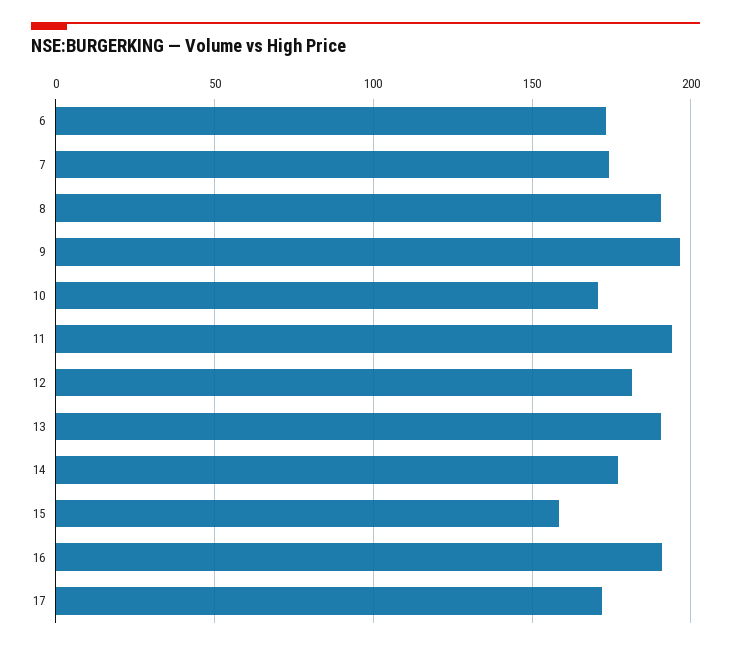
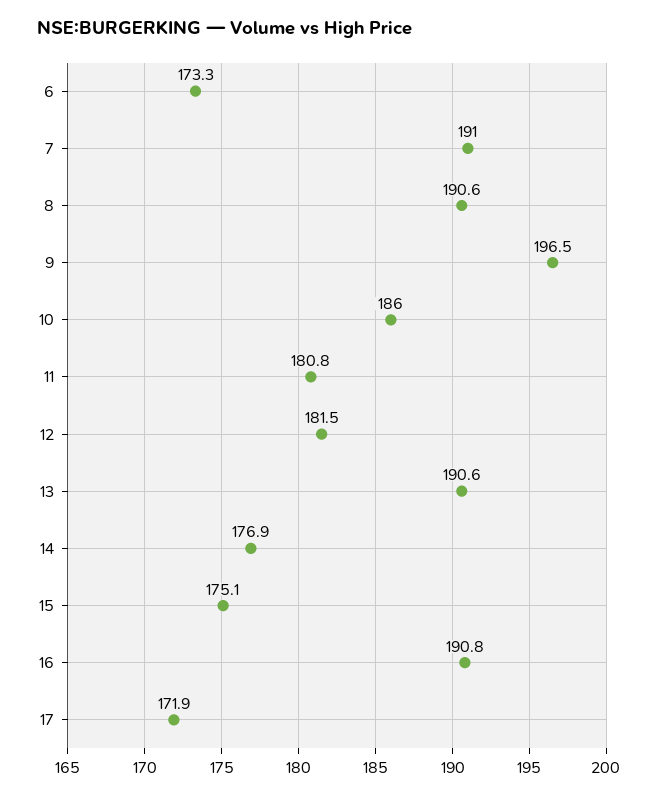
7: 175 -> 191
10: 170 -> 186
11: 195 -> 180.8
15: 160 -> 175.1

